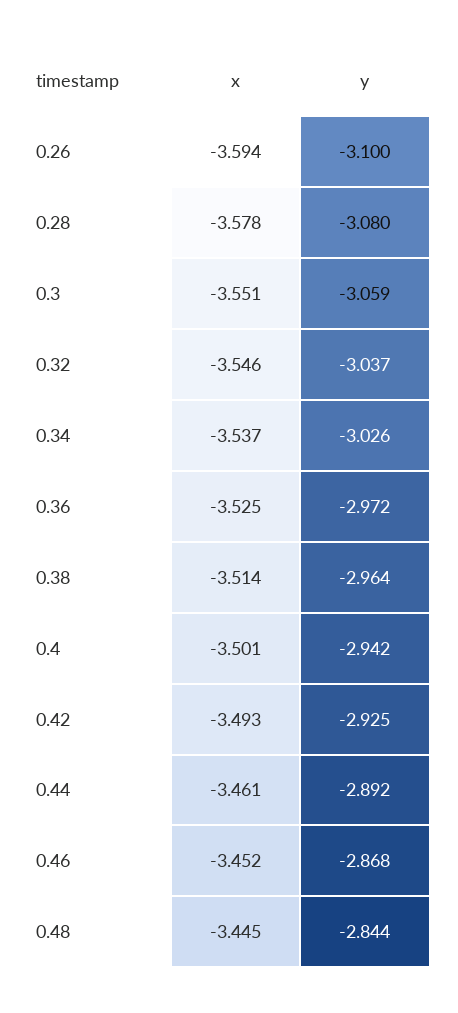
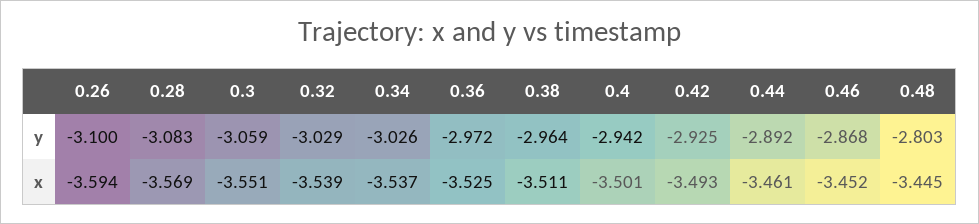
x, 0.28: -3.578 -> -3.569
y, 0.28: -3.08 -> -3.083
x, 0.32: -3.546 -> -3.539
y, 0.32: -3.037 -> -3.029
x, 0.38: -3.514 -> -3.511
y, 0.48: -2.844 -> -2.803

